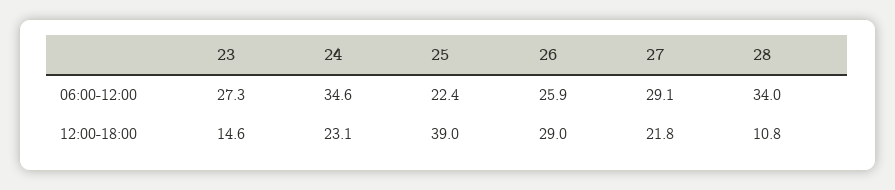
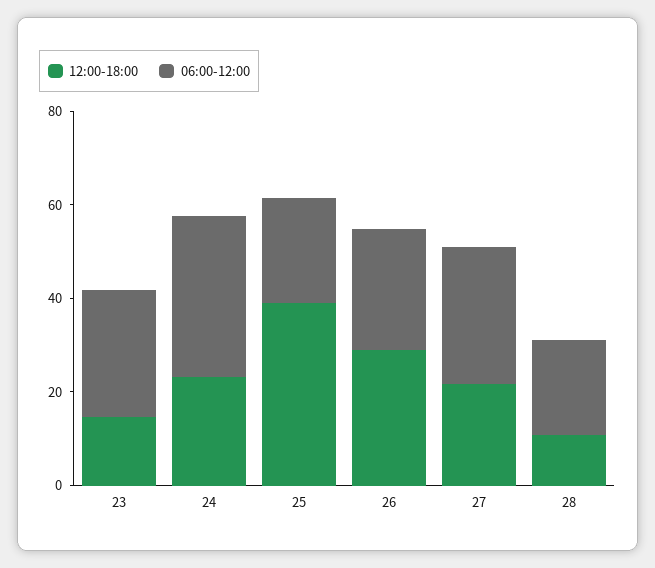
06:00-12:00, 28: 34 -> 20

